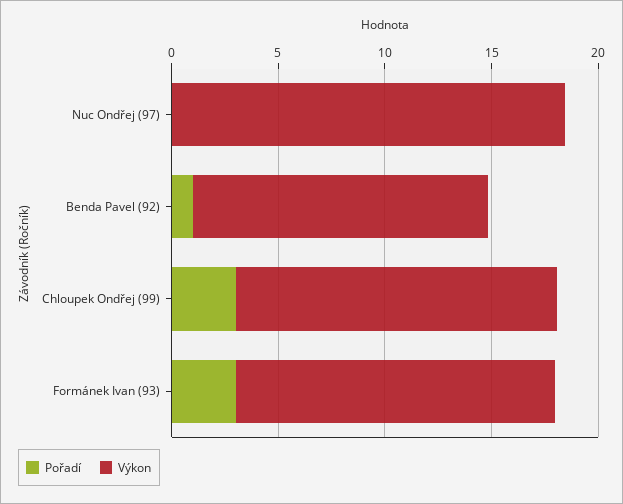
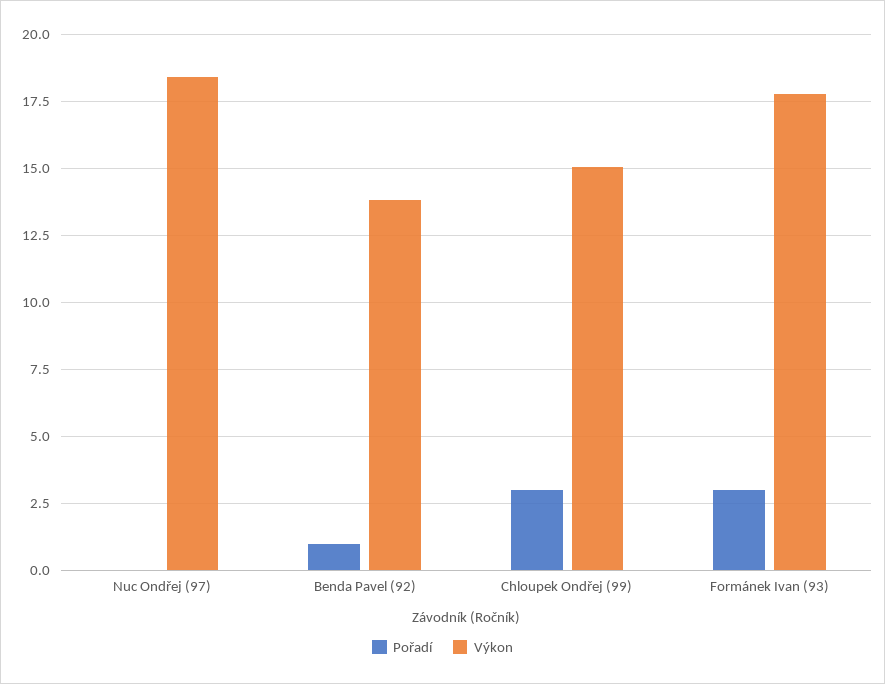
Výkon, Formánek Ivan (93): 15 -> 17.75

